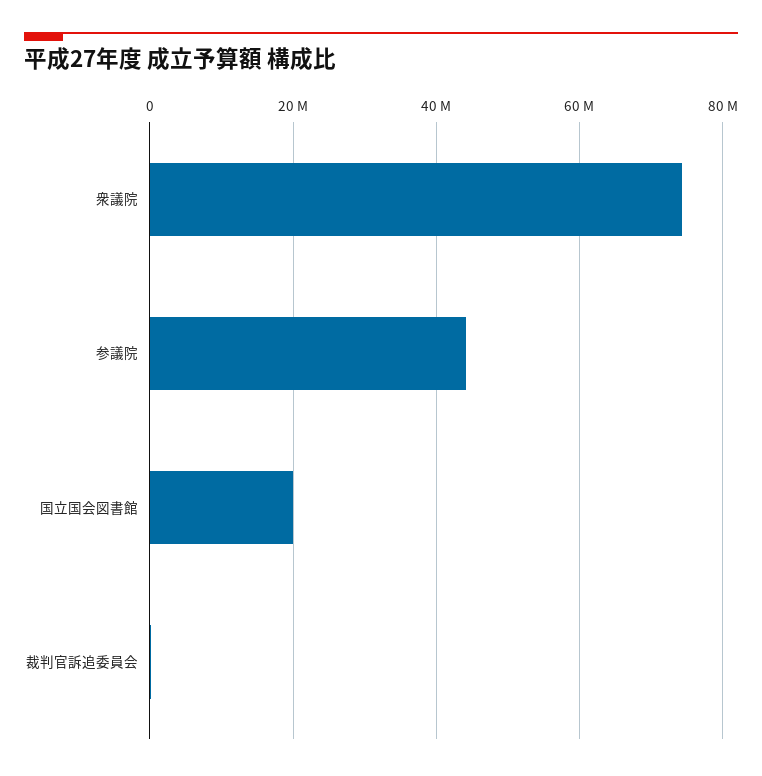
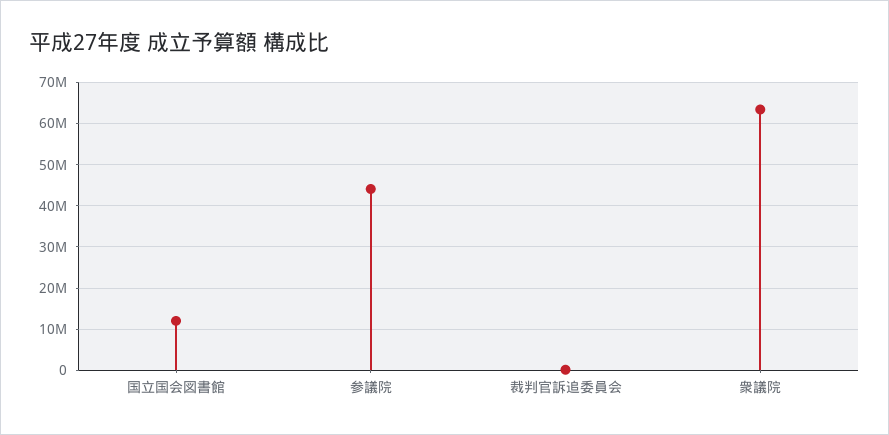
衆議院: 74000000 -> 64000000
国立国会図書館: 20000000 -> 12000000

